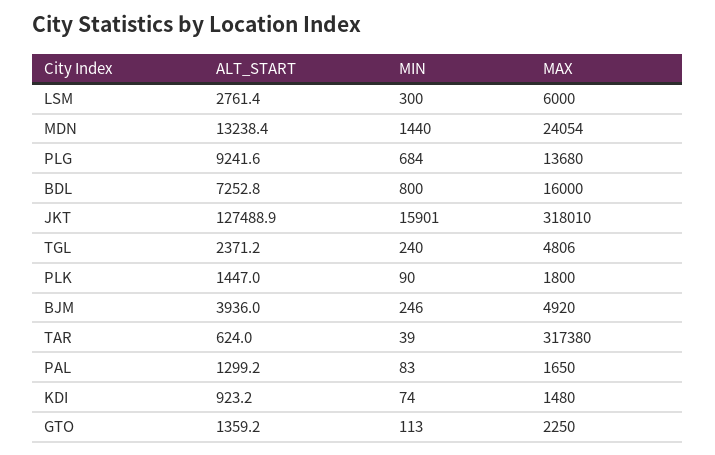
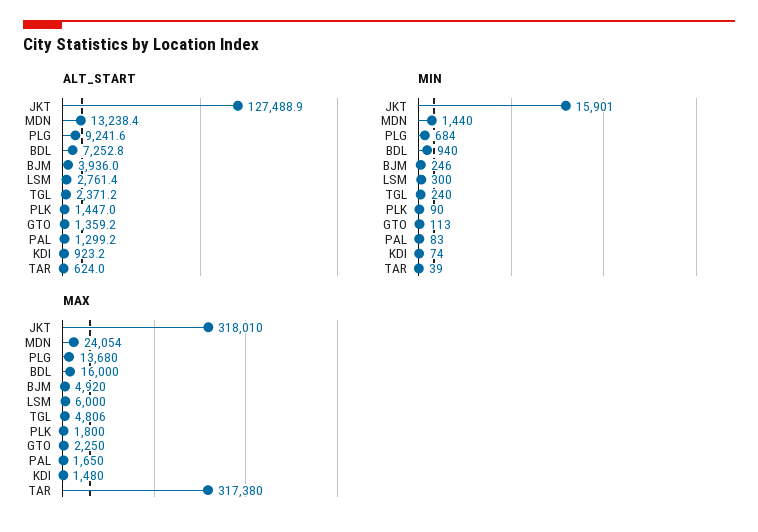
MIN, BDL: 800 -> 940

